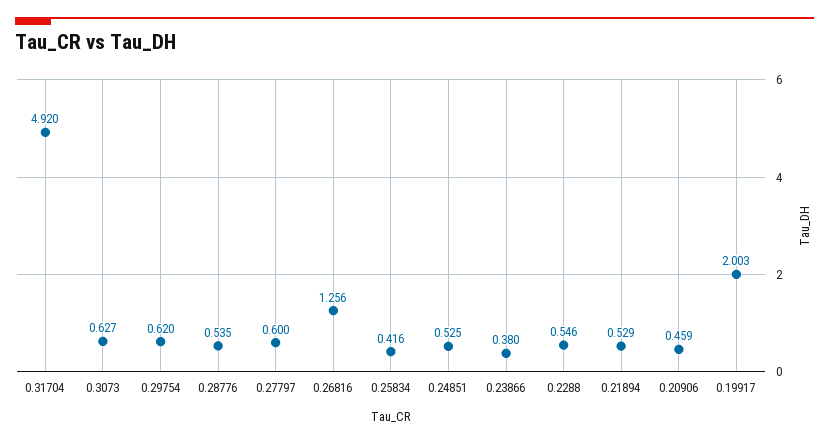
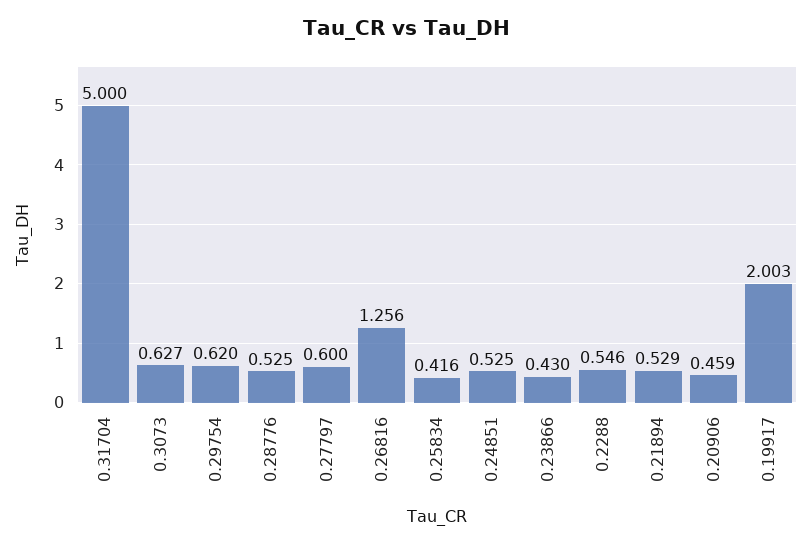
0.31704: 4.92 -> 5
0.28776: 0.535 -> 0.525
0.23866: 0.38 -> 0.43

